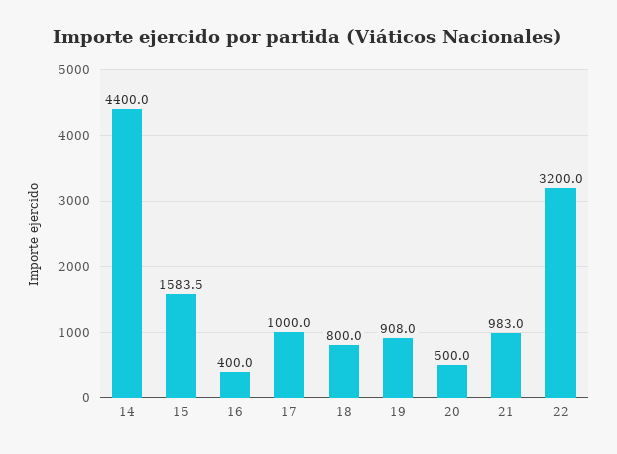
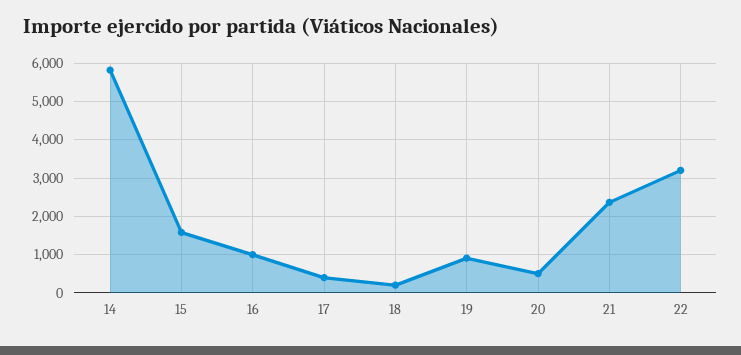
14: 4400 -> 5800
16: 400 -> 1000
17: 1000 -> 400
18: 800 -> 200
21: 983 -> 2400

